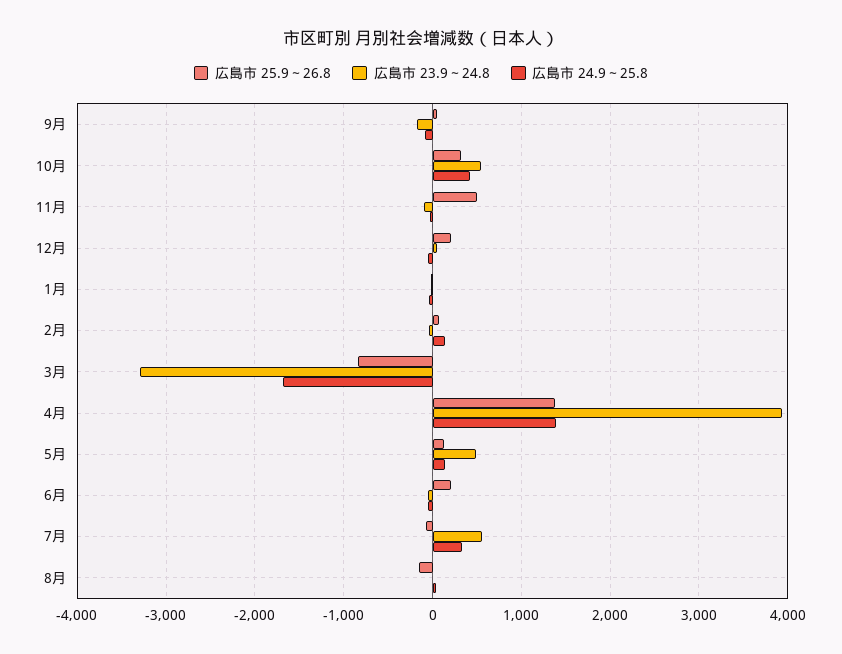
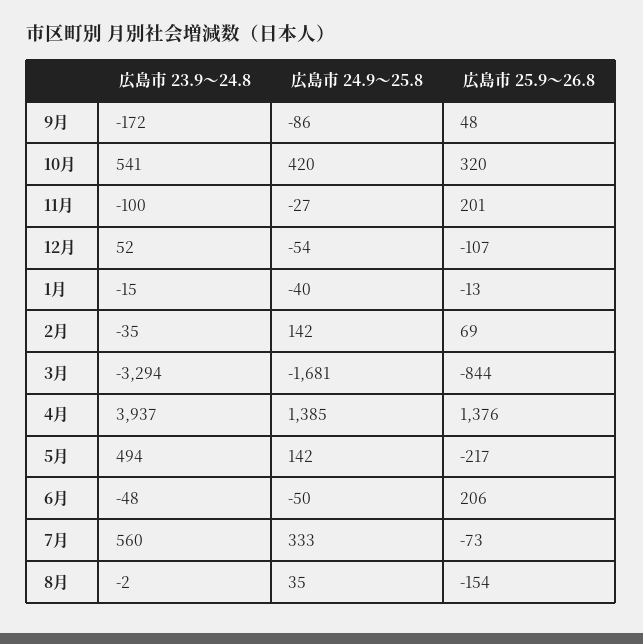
広島市 25.9～26.8, 11月: 500 -> 201
広島市 25.9～26.8, 12月: 200 -> -107
広島市 25.9～26.8, 5月: 100 -> -217

